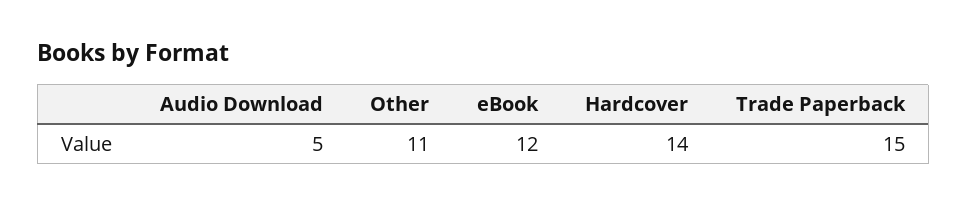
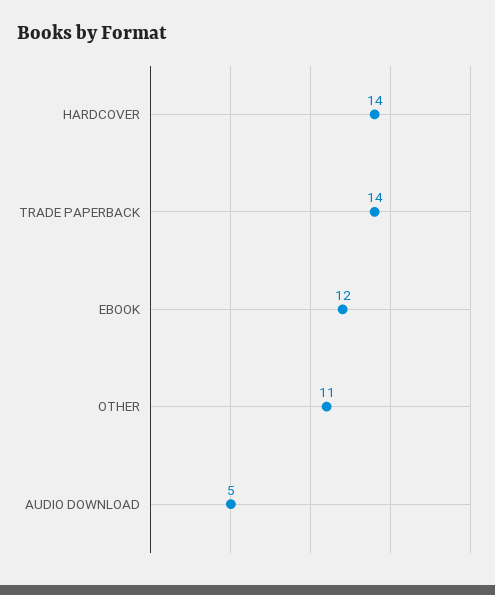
Trade Paperback: 15 -> 14

